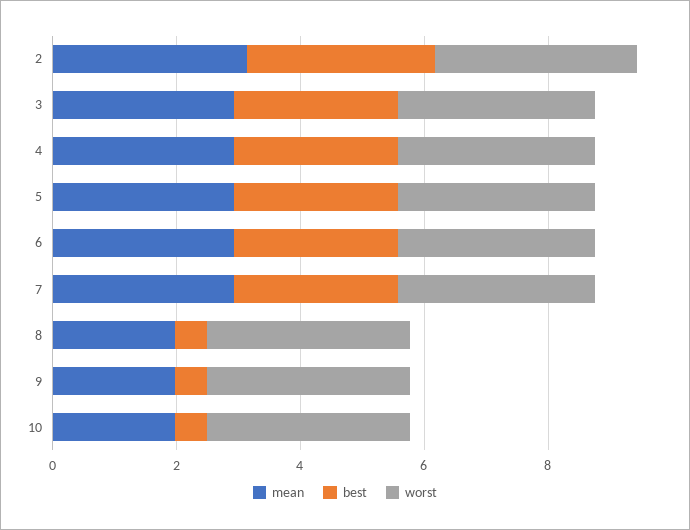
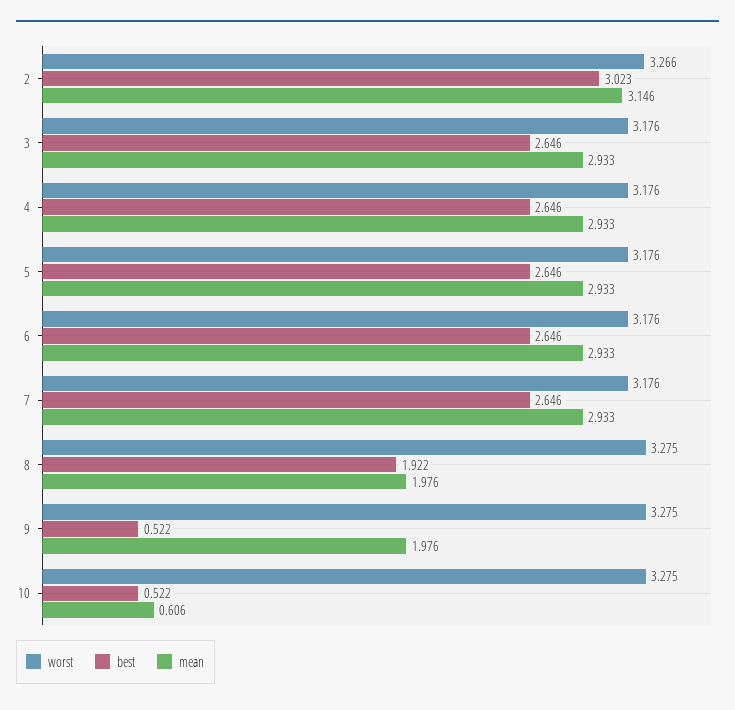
best, 8: 0.5 -> 1.922
mean, 10: 2 -> 0.606

